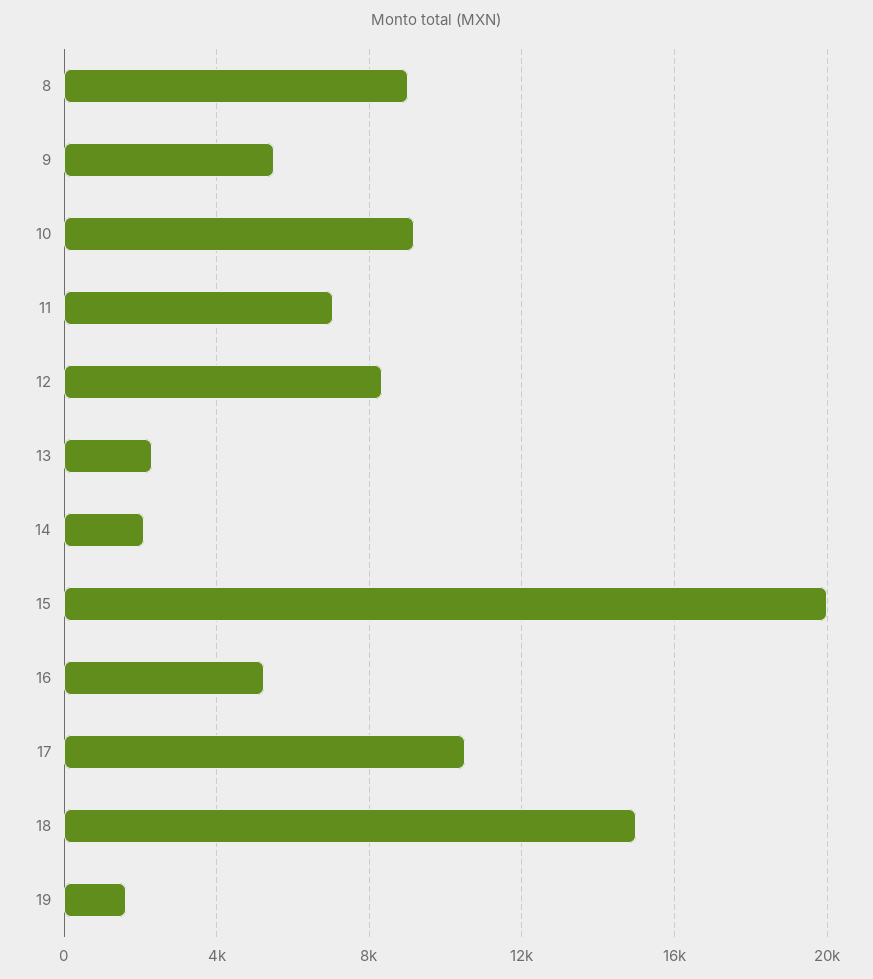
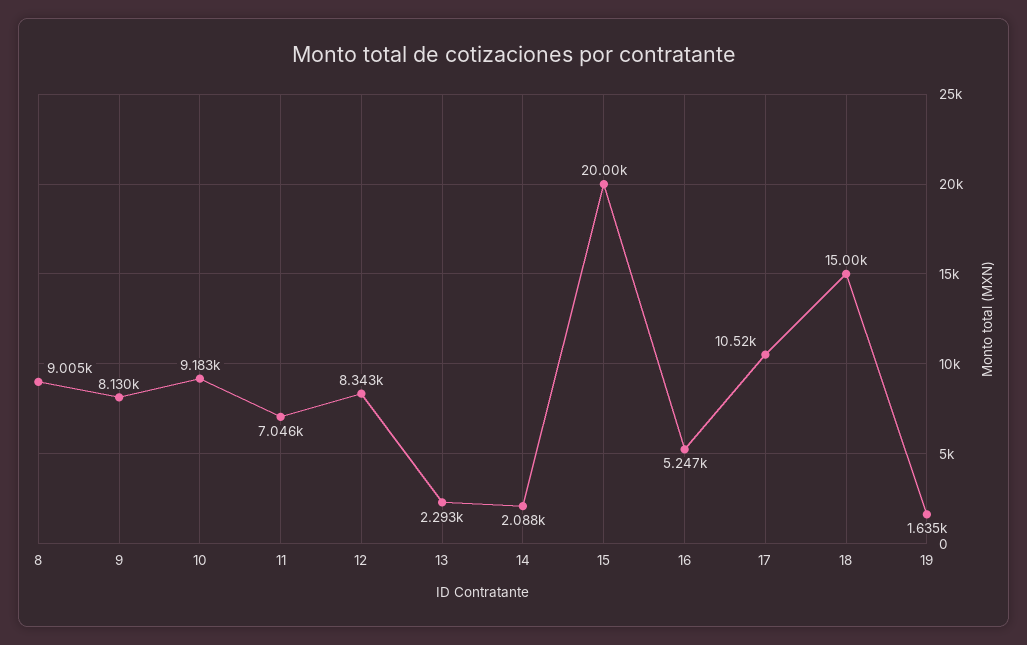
9: 5500 -> 8130

